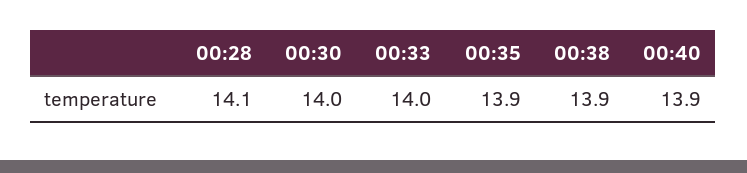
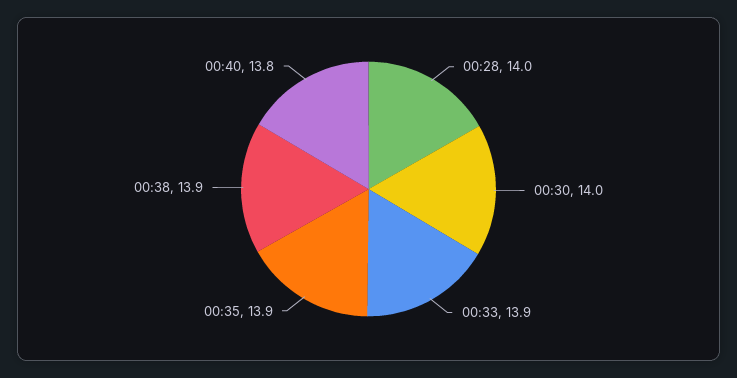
00:28: 14.1 -> 14
00:33: 14 -> 13.9
00:40: 13.9 -> 13.8

